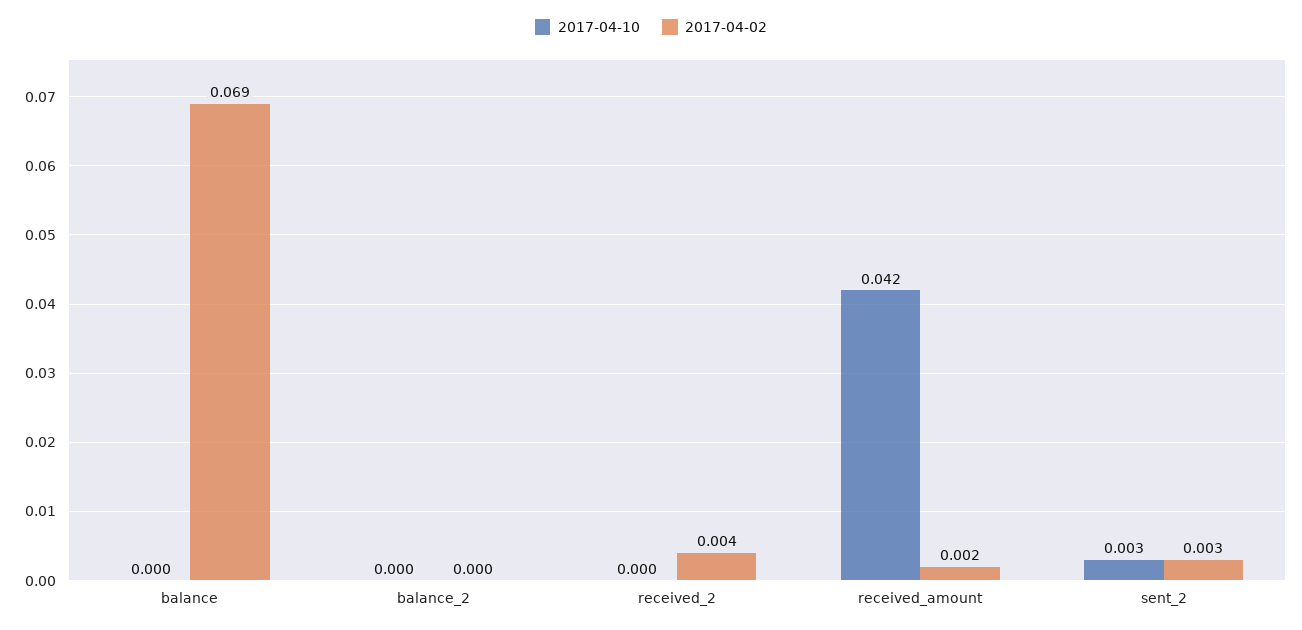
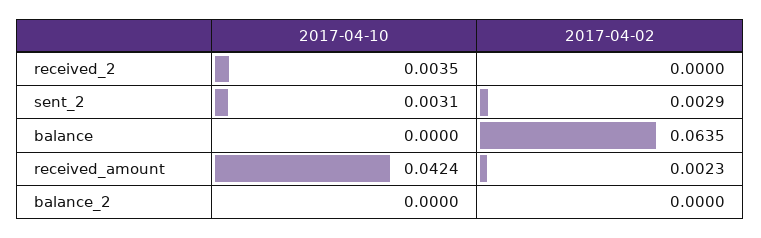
2017-04-02, balance: 0.069 -> 0.0635
2017-04-10, received_2: 0 -> 0.0035
2017-04-02, received_2: 0.004 -> 0

